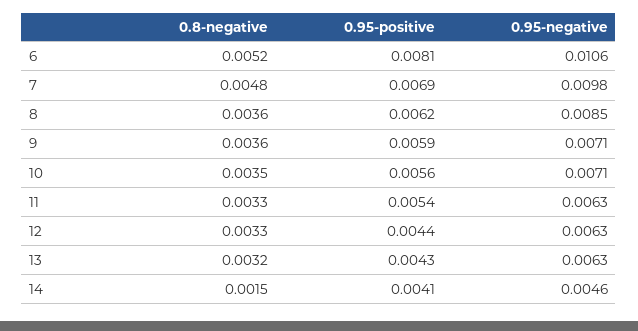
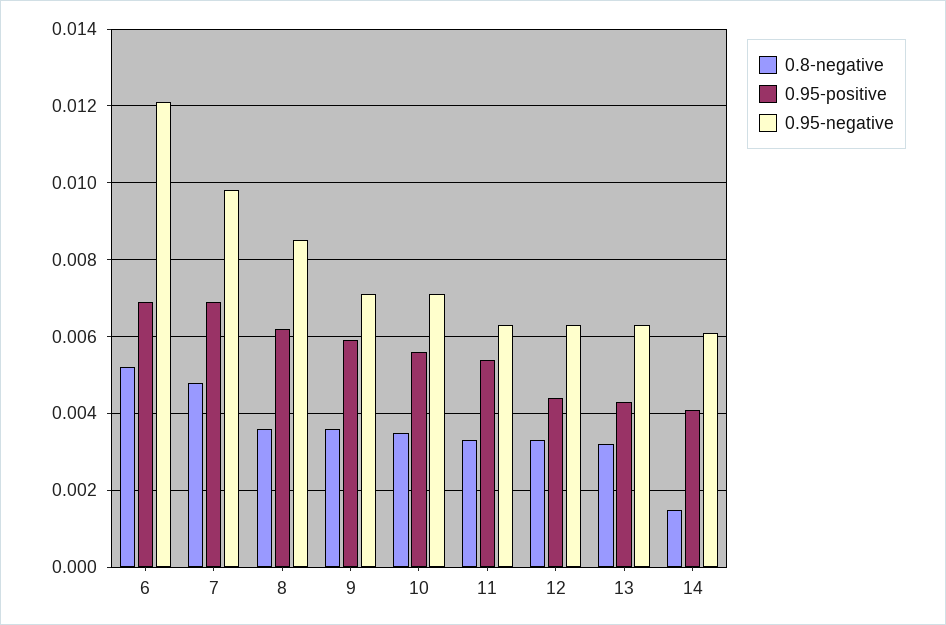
0.95-positive, 6: 0.0081 -> 0.007
0.95-negative, 6: 0.0106 -> 0.012
0.95-negative, 14: 0.0046 -> 0.006

